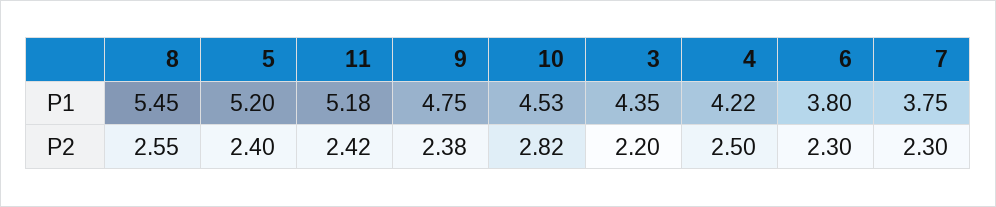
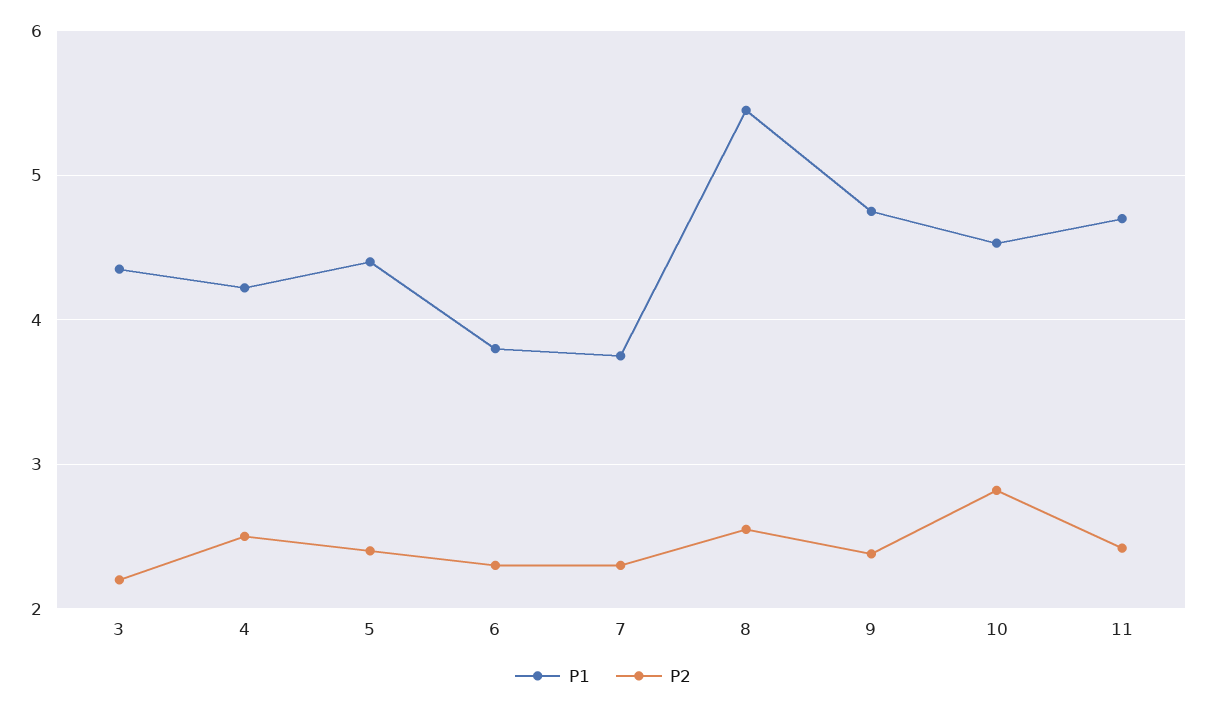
P1, 5: 5.2 -> 4.4
P1, 11: 5.18 -> 4.7

